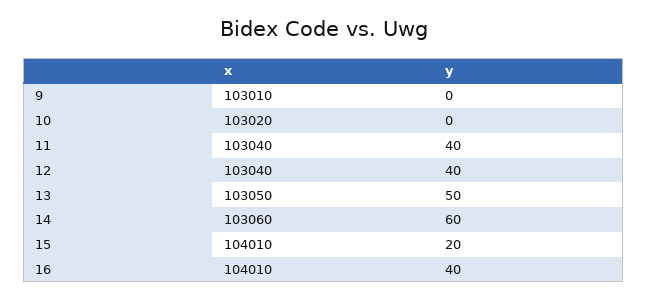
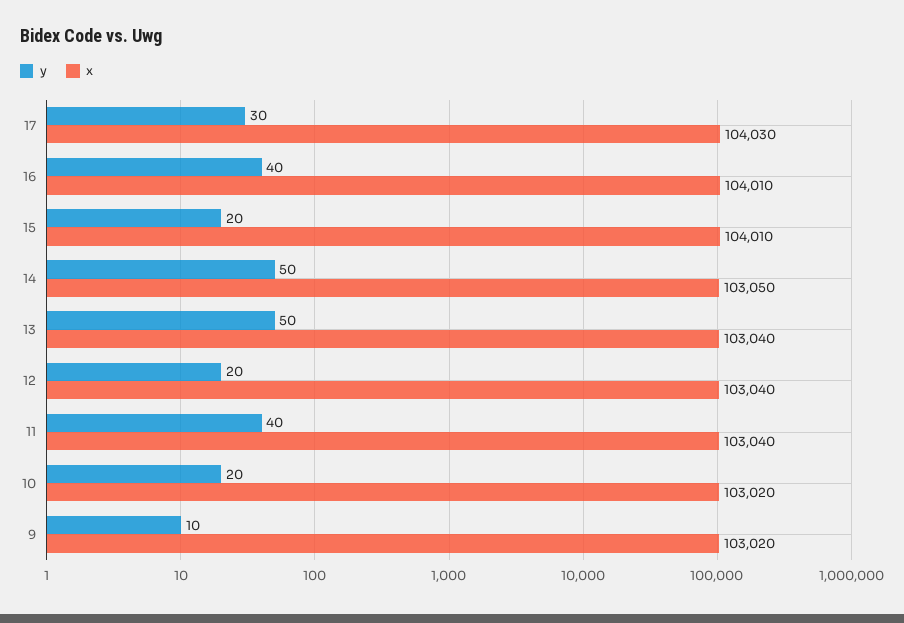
x, 9: 103010 -> 103020
y, 9: 0 -> 10
y, 10: 0 -> 20
y, 12: 40 -> 20
x, 13: 103050 -> 103040
x, 14: 103060 -> 103050
y, 14: 60 -> 50
y, 17: none -> 30
x, 17: none -> 104030

